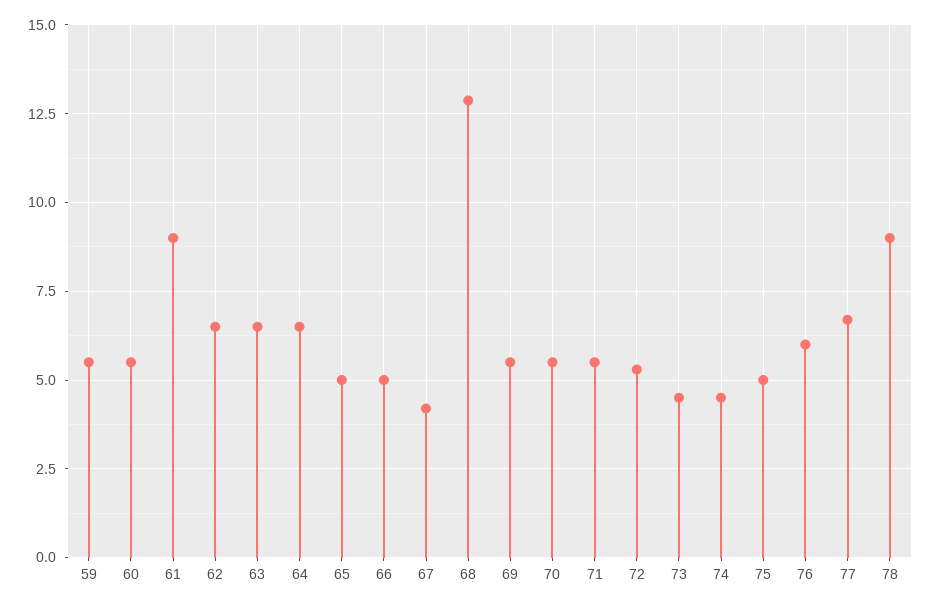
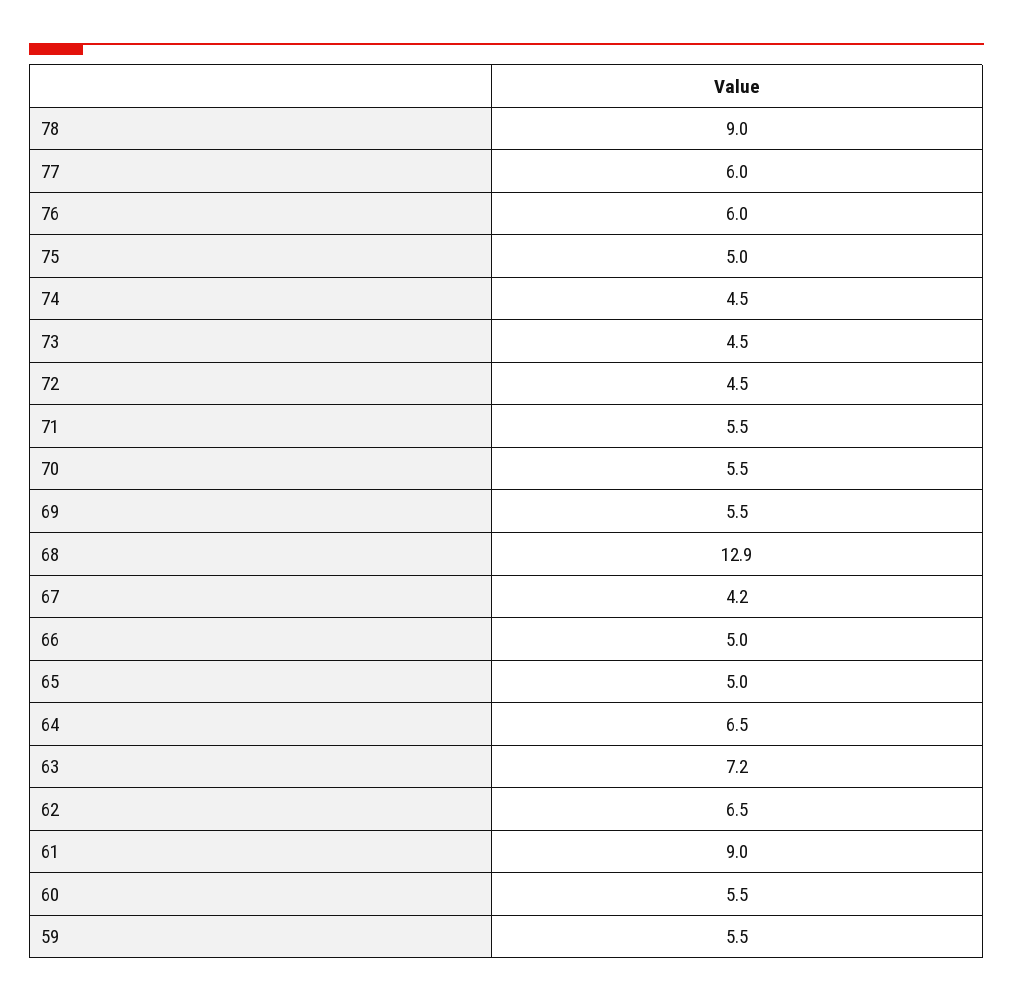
63: 6.5 -> 7.2
72: 5.25 -> 4.5
77: 6.75 -> 6

